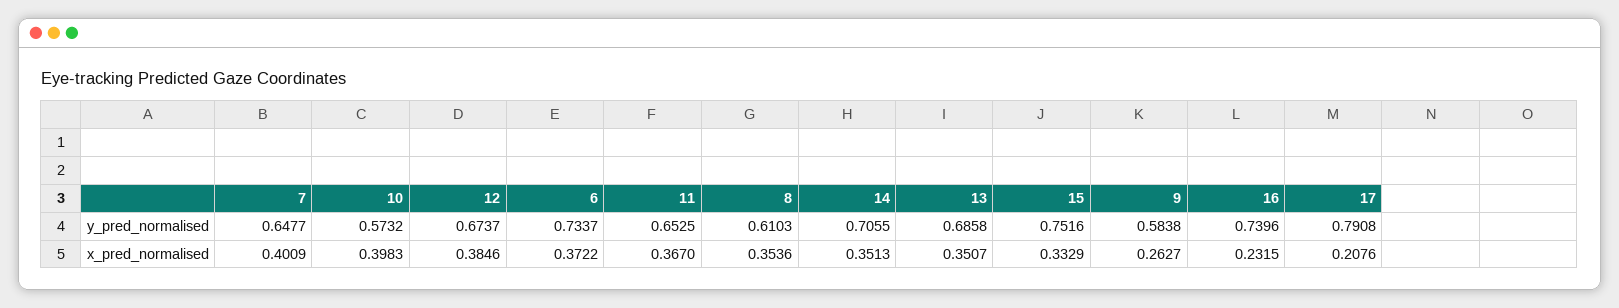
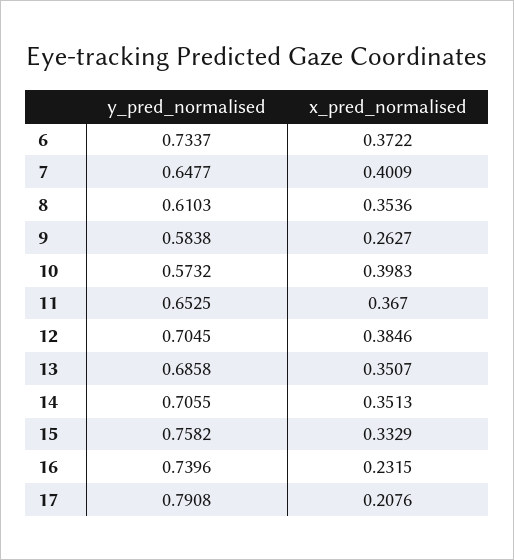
12, y_pred_normalised: 0.6737 -> 0.7045
15, y_pred_normalised: 0.7516 -> 0.7582

